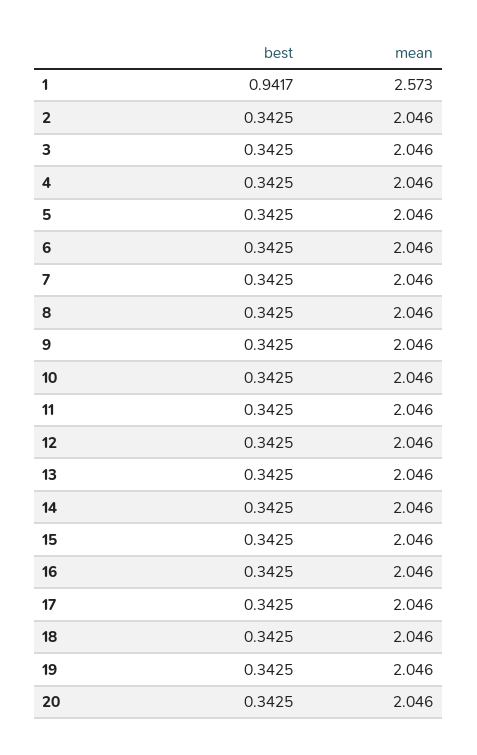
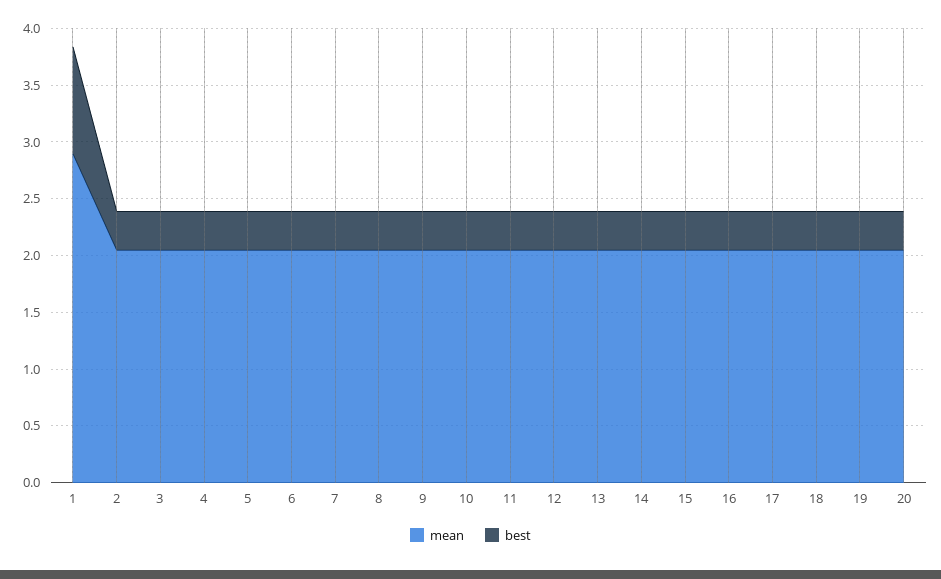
mean, 1: 2.573 -> 2.9

